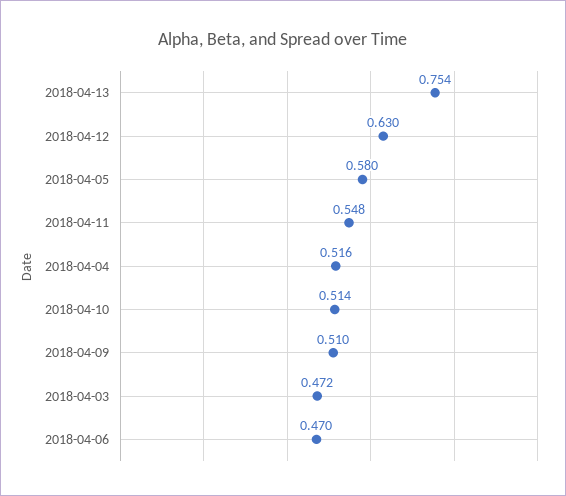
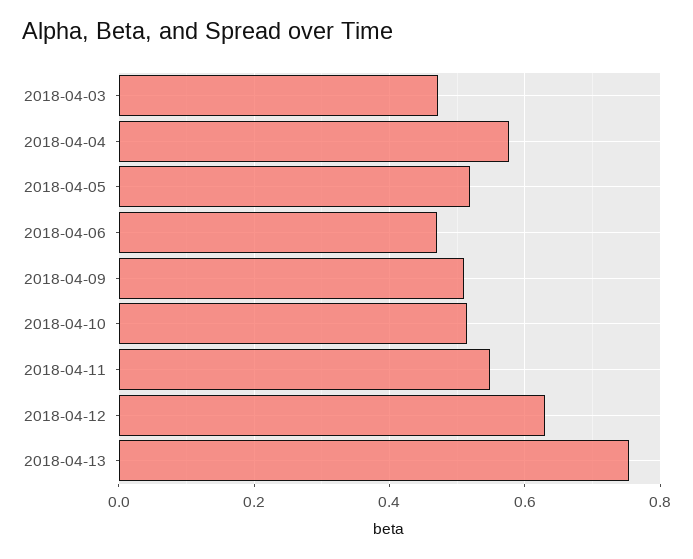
2018-04-05: 0.58 -> 0.52
2018-04-04: 0.516 -> 0.58

